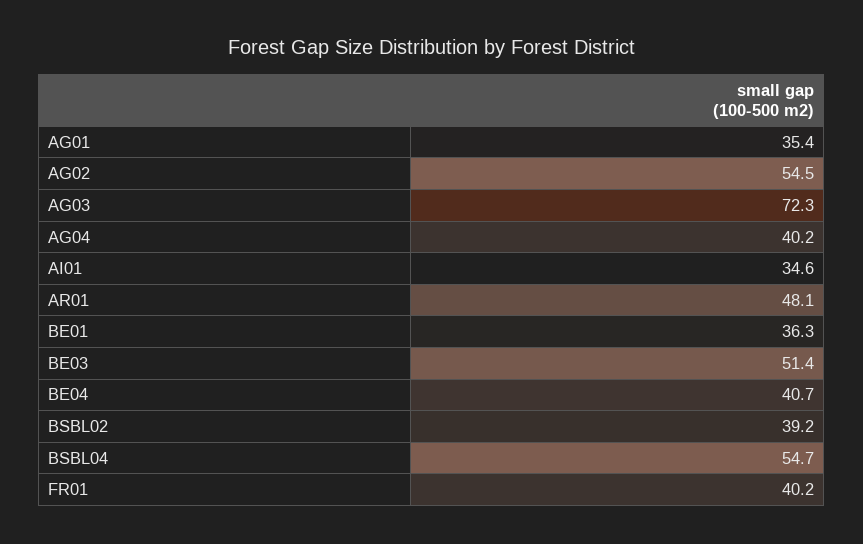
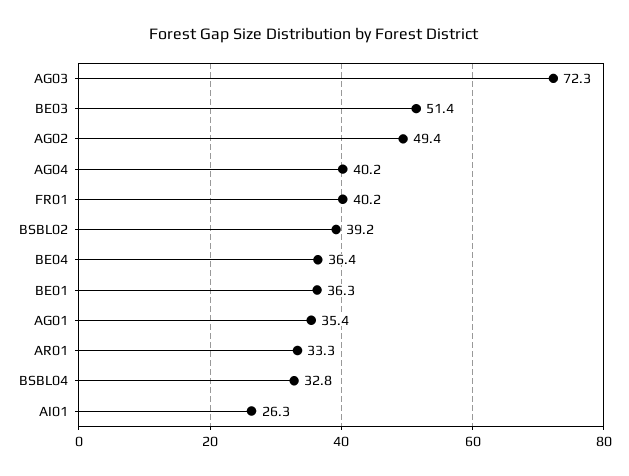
AG02: 54.5 -> 49.4
AI01: 34.6 -> 26.3
AR01: 48.1 -> 33.3
BE04: 40.7 -> 36.4
BSBL04: 54.7 -> 32.8

